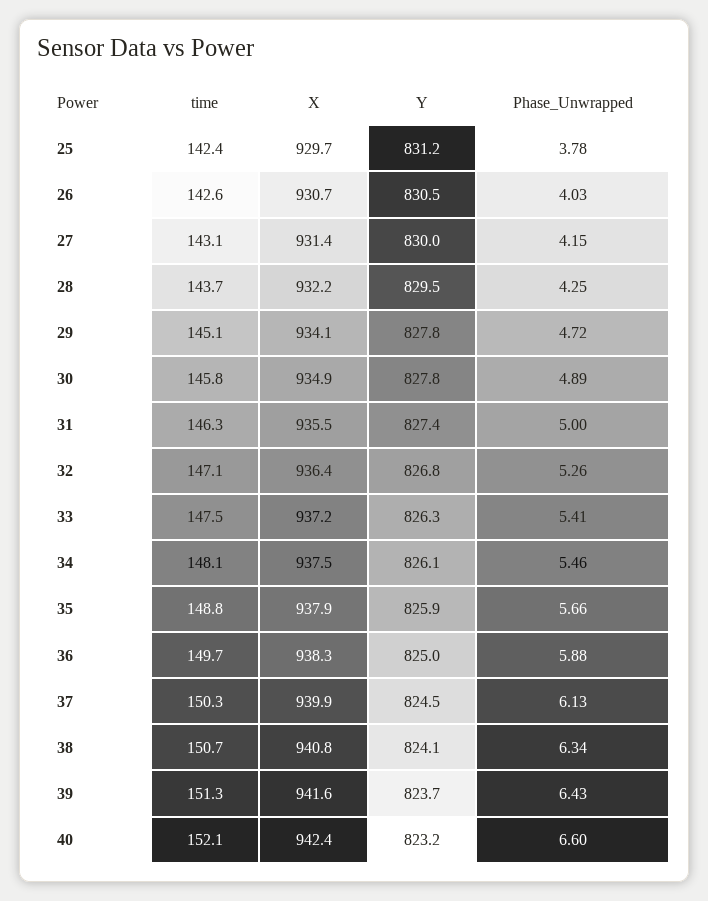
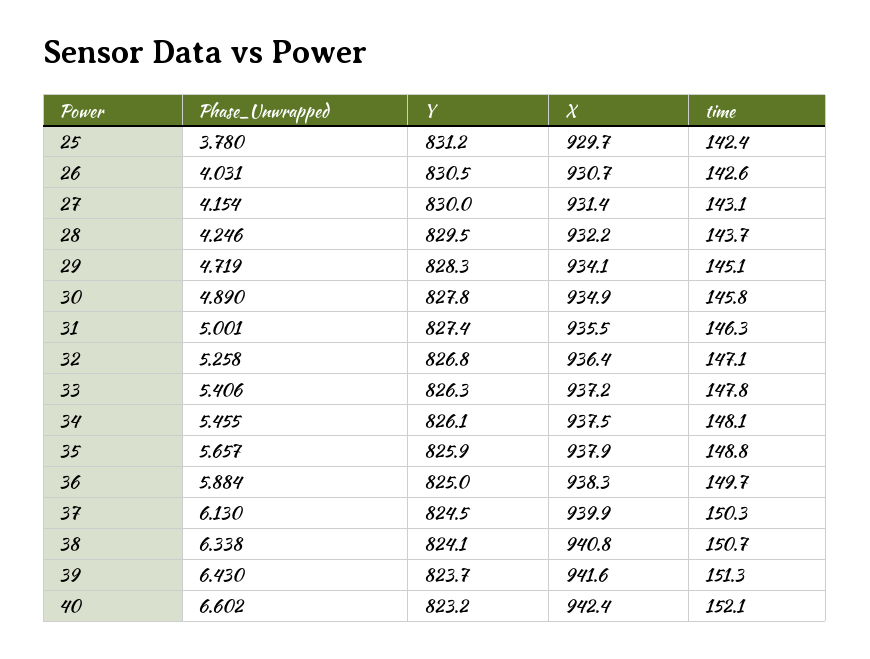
Y, 29: 827.8 -> 828.3
time, 33: 147.5 -> 147.8

